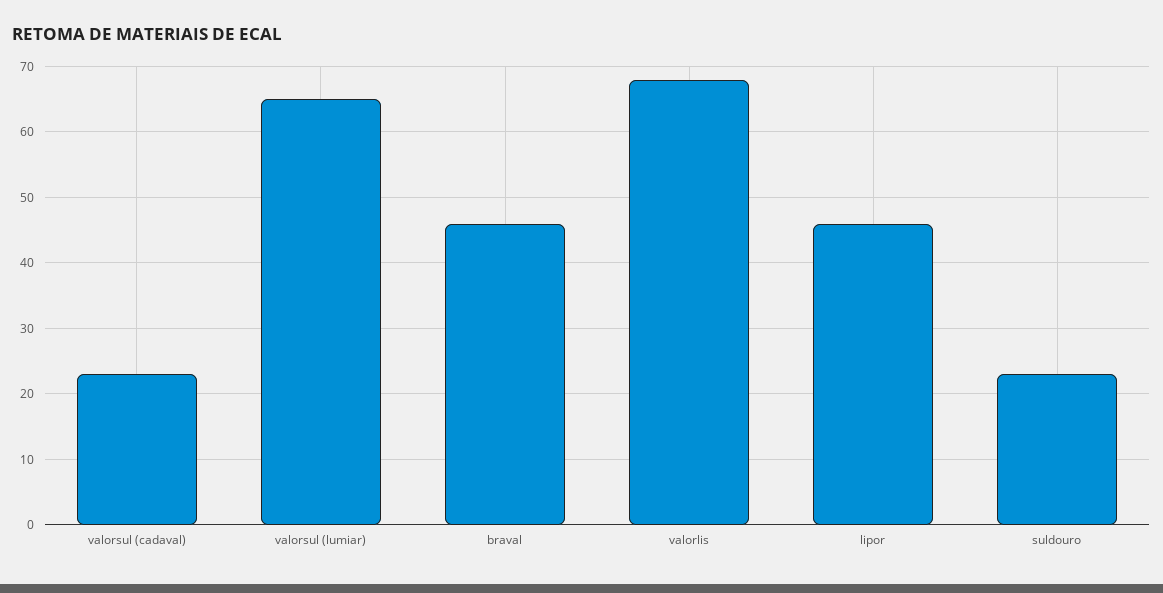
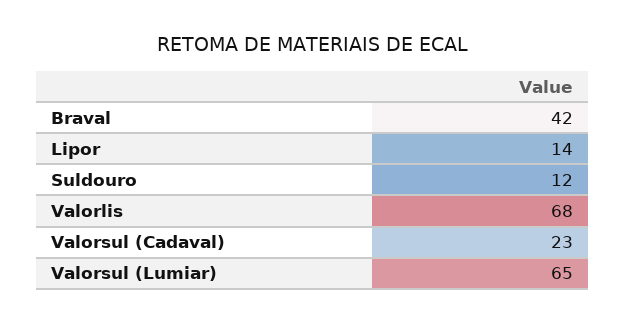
braval: 46 -> 42
lipor: 46 -> 14
suldouro: 23 -> 12

